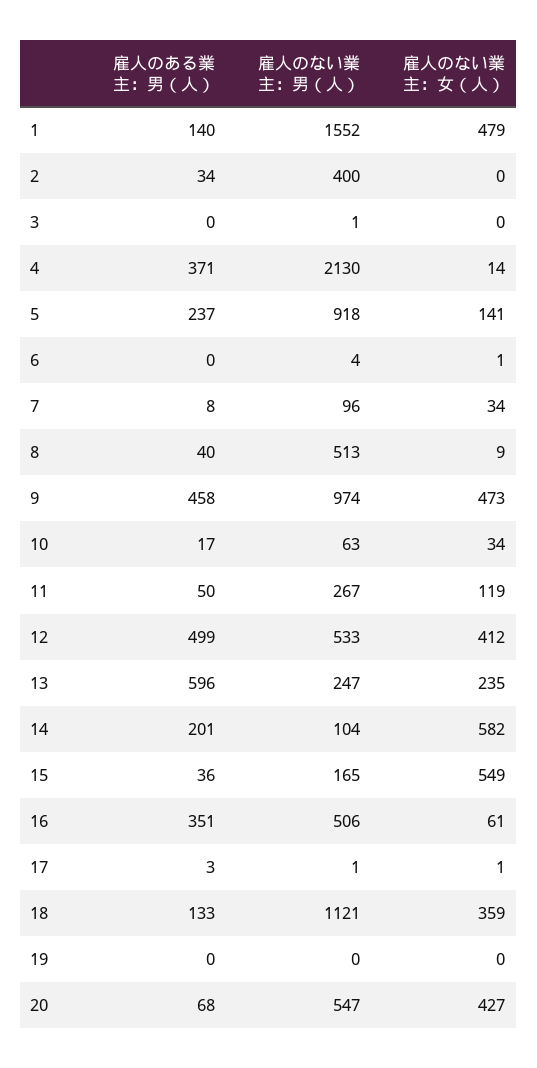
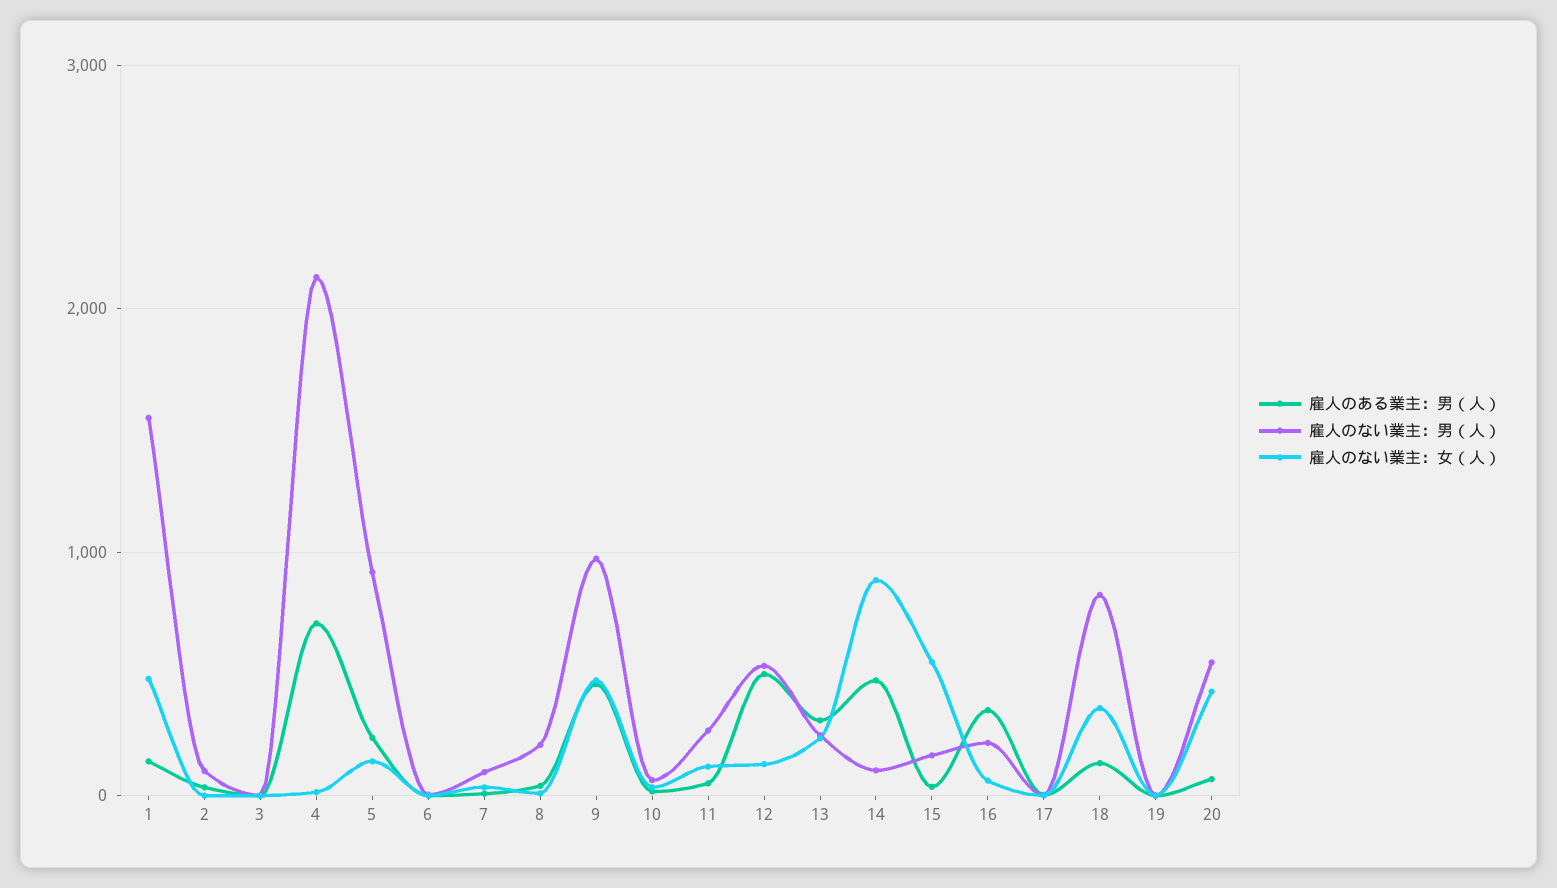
雇人のない業主：男（人）, 2: 400 -> 100
雇人のある業主：男（人）, 4: 371 -> 700
雇人のない業主：男（人）, 8: 513 -> 200
雇人のない業主：女（人）, 12: 412 -> 100
雇人のある業主：男（人）, 13: 596 -> 300
雇人のある業主：男（人）, 14: 201 -> 500
雇人のない業主：女（人）, 14: 582 -> 900
雇人のない業主：男（人）, 16: 506 -> 200
雇人のない業主：男（人）, 18: 1121 -> 800

